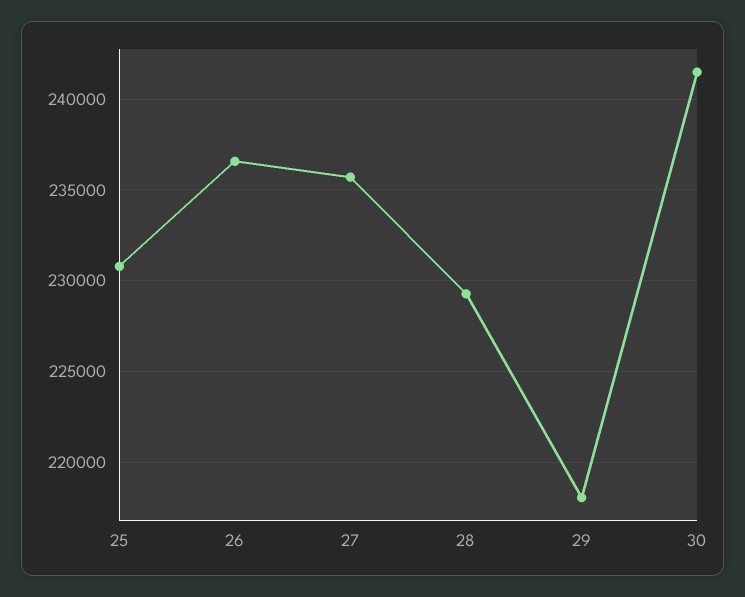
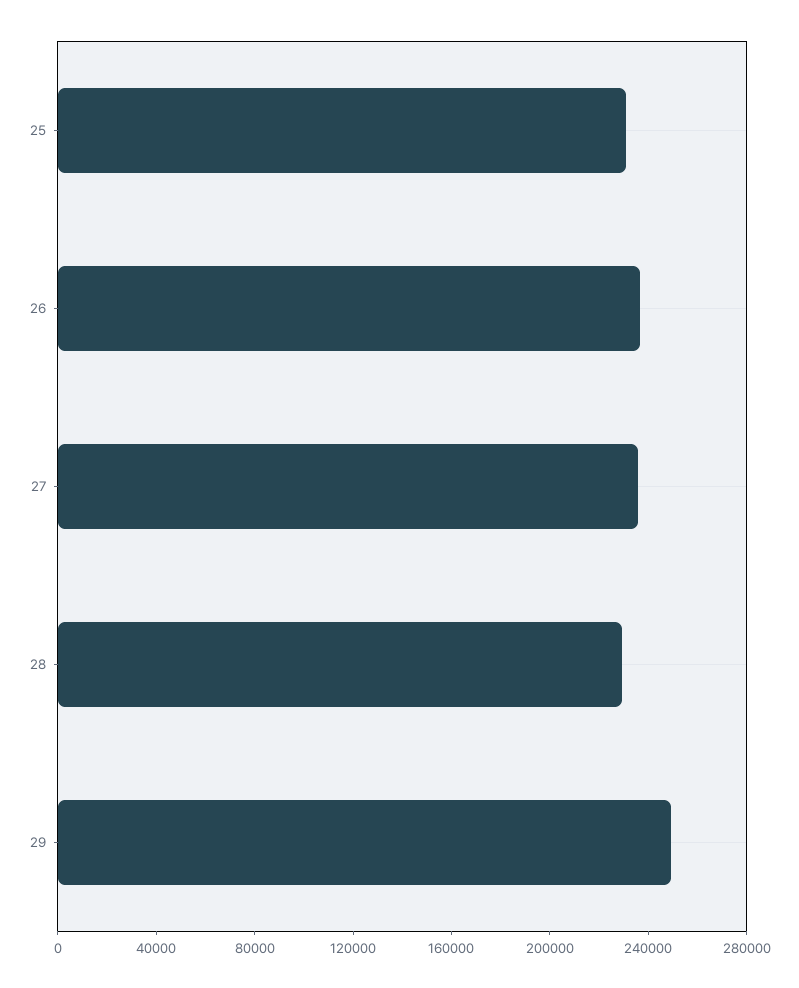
29: 218000 -> 250000
30: 241500 -> none

